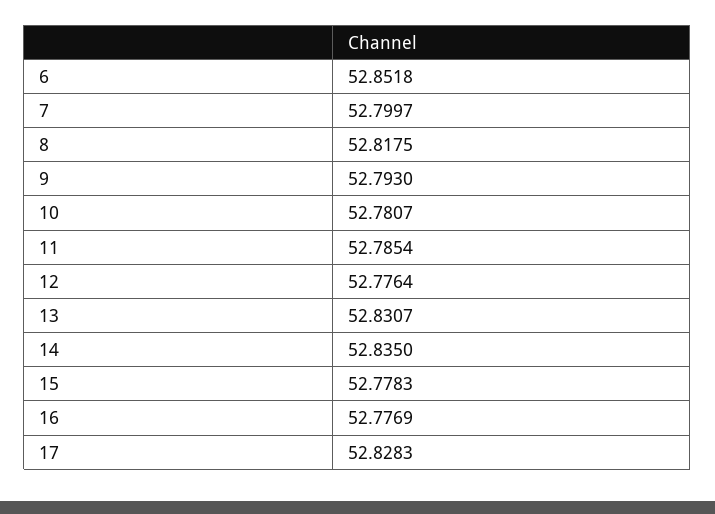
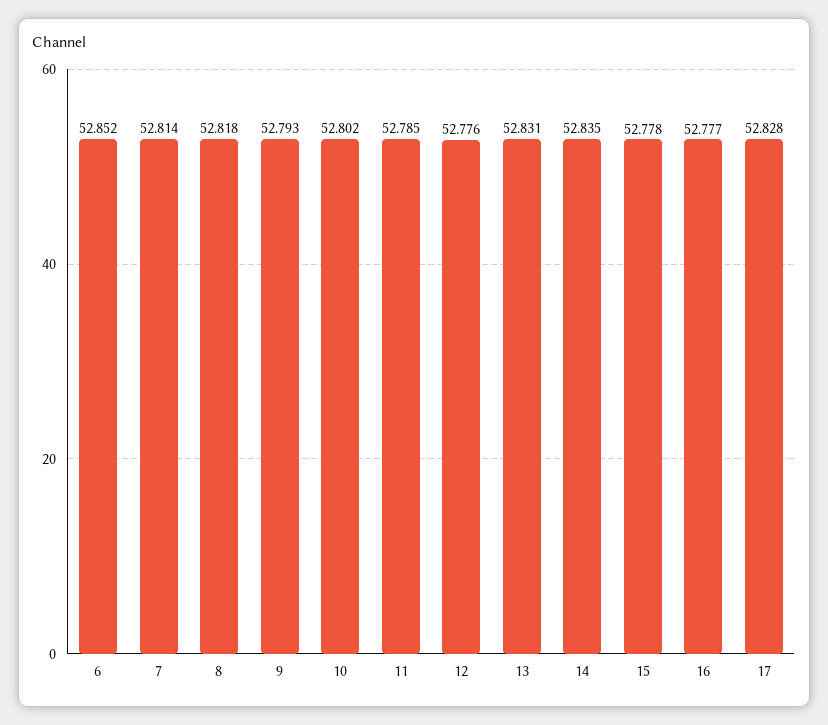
7: 52.7997 -> 52.814
10: 52.7807 -> 52.802

